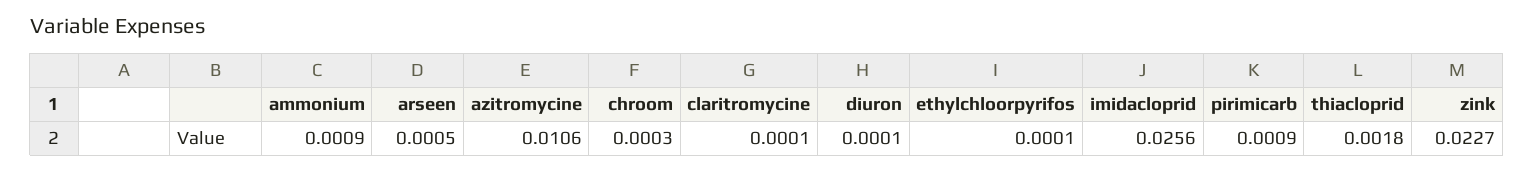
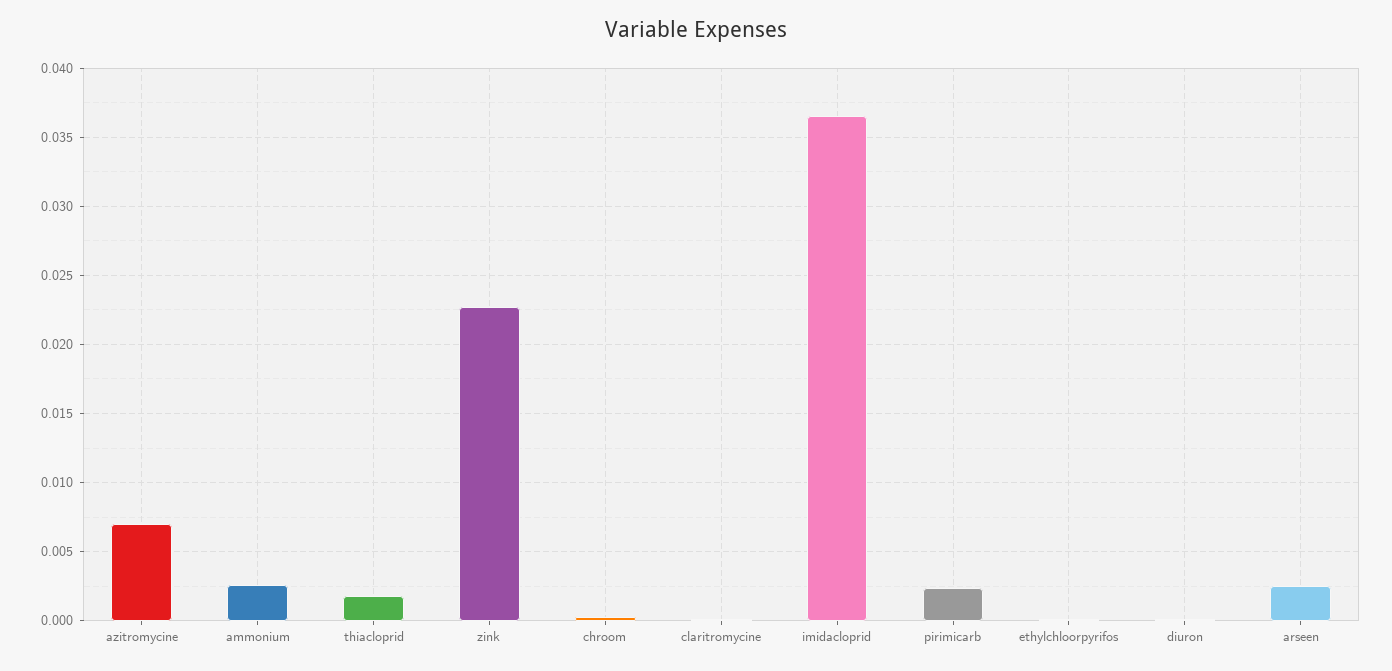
ammonium: 0.0009 -> 0.0025
arseen: 0.0005 -> 0.0025
azitromycine: 0.0106 -> 0.007
imidacloprid: 0.0256 -> 0.0365
pirimicarb: 0.0009 -> 0.0025

